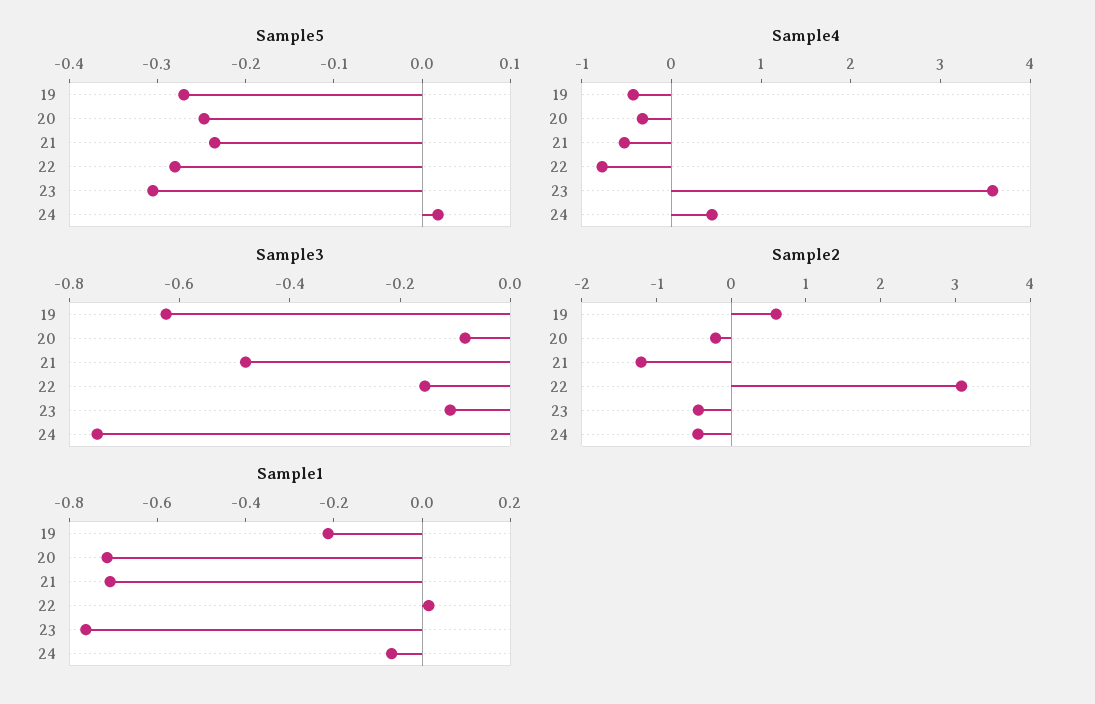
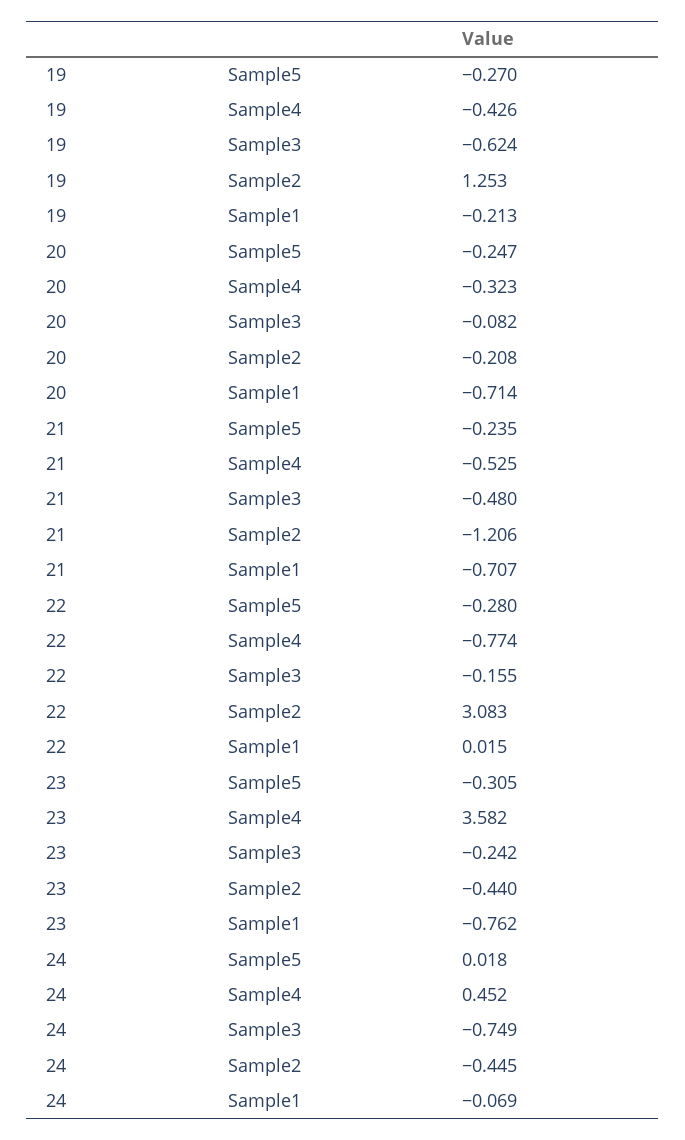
Sample3, 23: -0.1 -> -0.242
Sample2, 19: 0.6 -> 1.253

